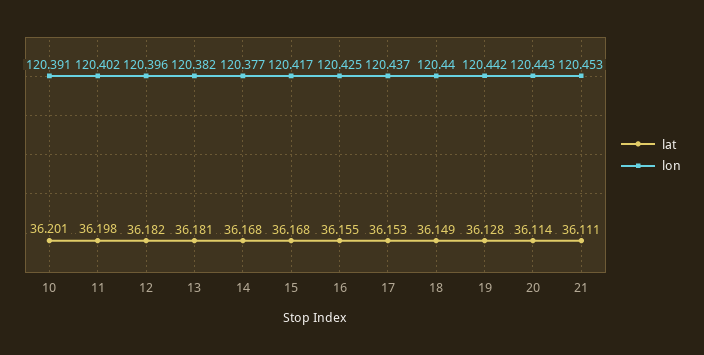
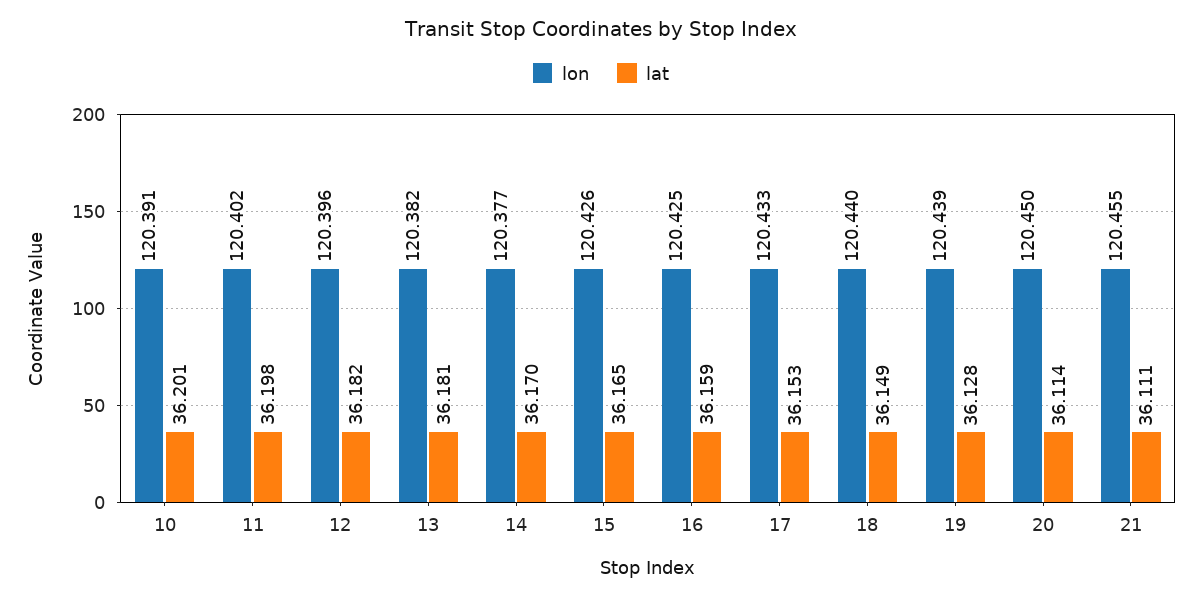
lat, 14: 36.168 -> 36.17
lat, 15: 36.168 -> 36.165
lon, 15: 120.417 -> 120.426
lat, 16: 36.155 -> 36.159
lon, 17: 120.437 -> 120.433
lon, 19: 120.442 -> 120.439
lon, 20: 120.443 -> 120.45
lon, 21: 120.453 -> 120.455

